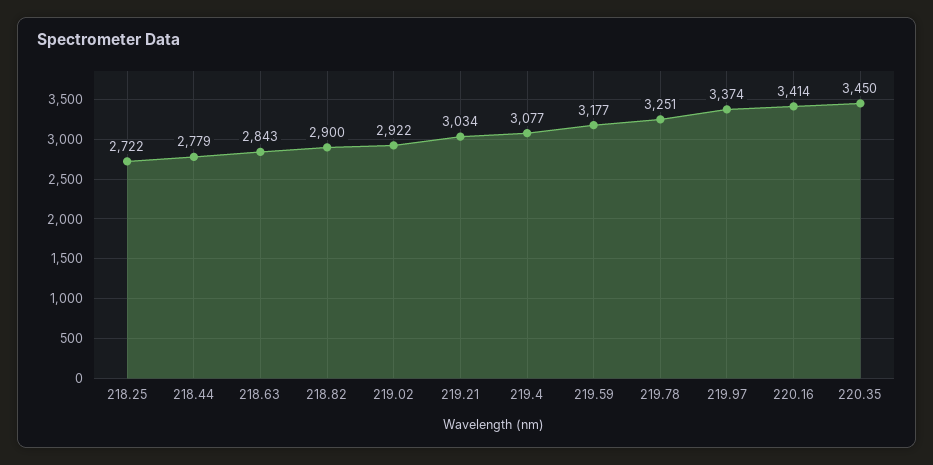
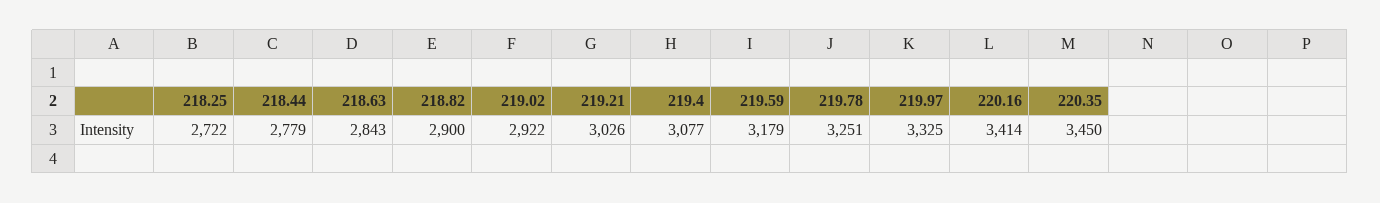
219.21: 3034 -> 3026
219.59: 3177 -> 3179
219.97: 3374 -> 3325

